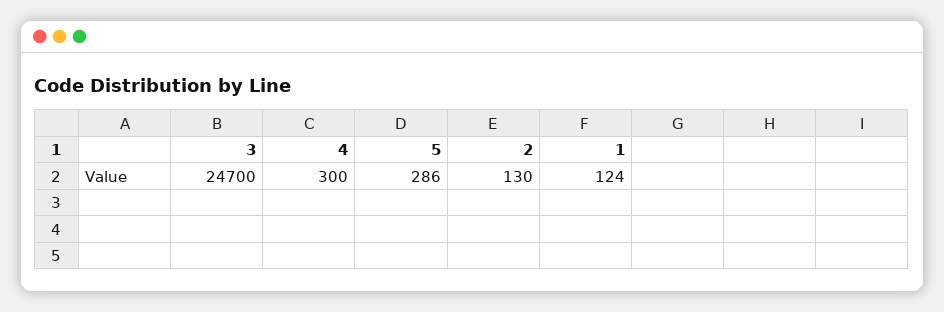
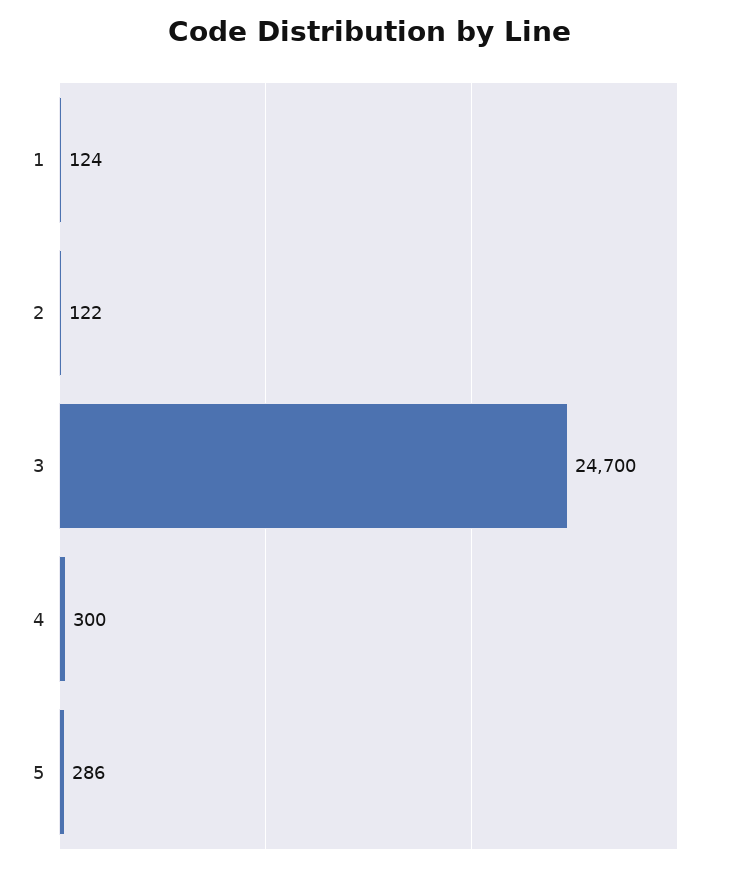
2: 130 -> 122

